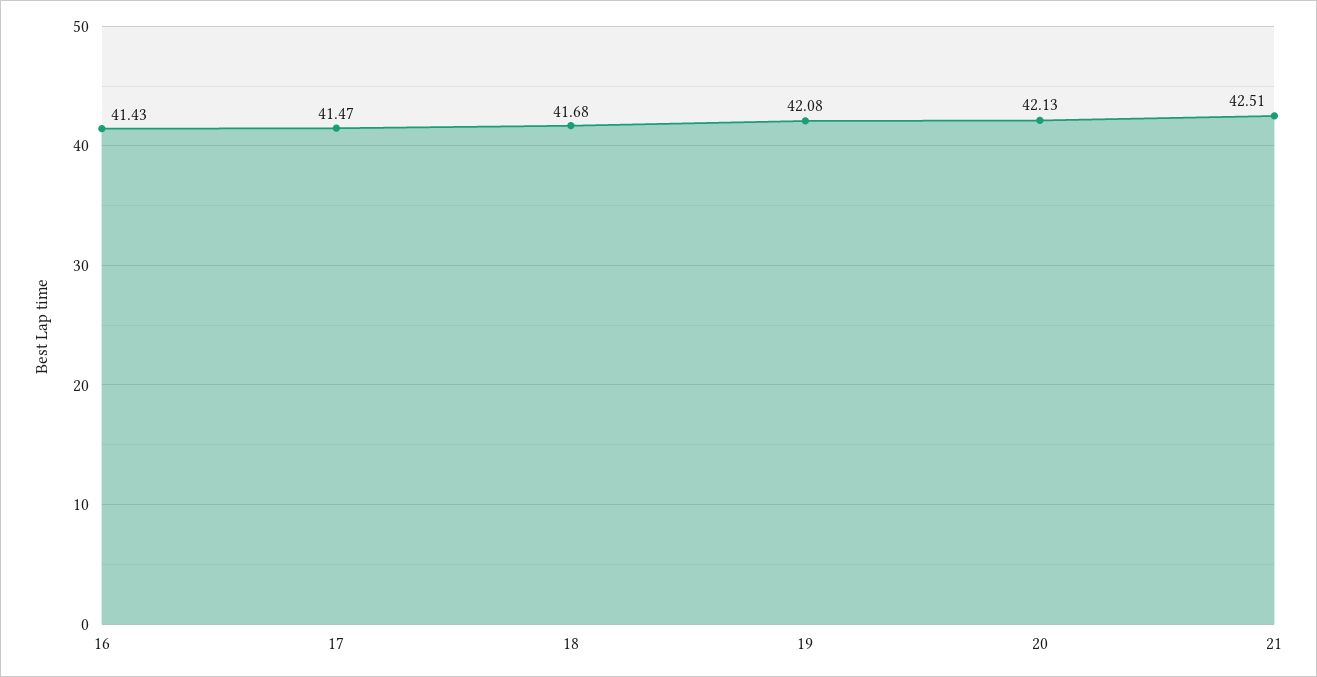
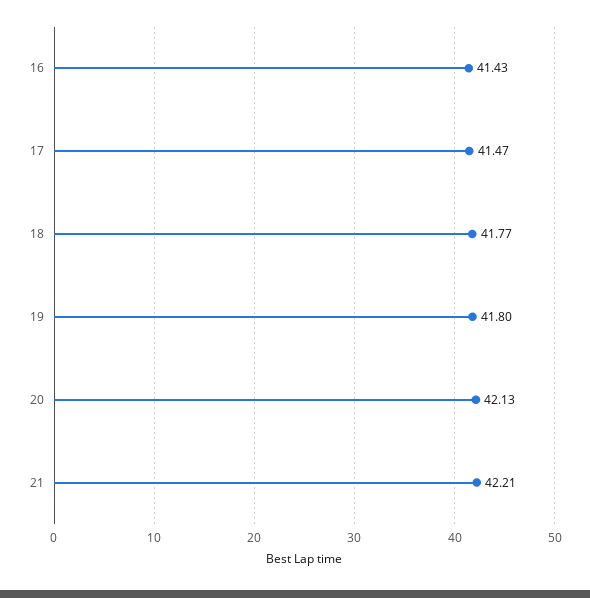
18: 41.68 -> 41.77
19: 42.08 -> 41.8
21: 42.51 -> 42.21

